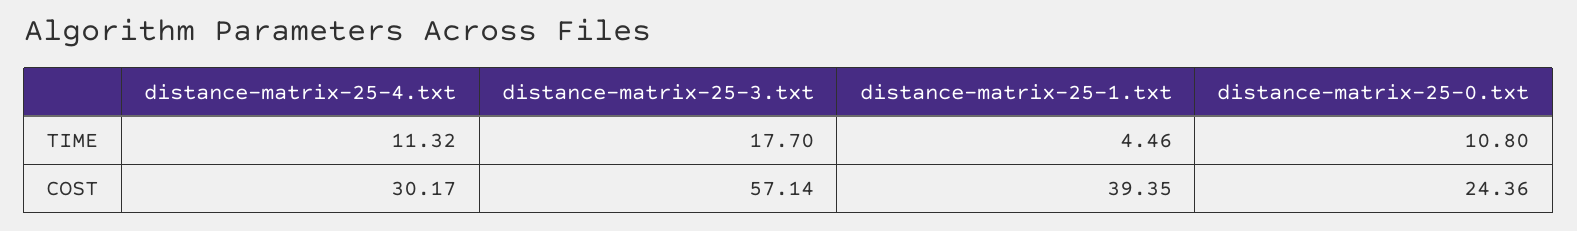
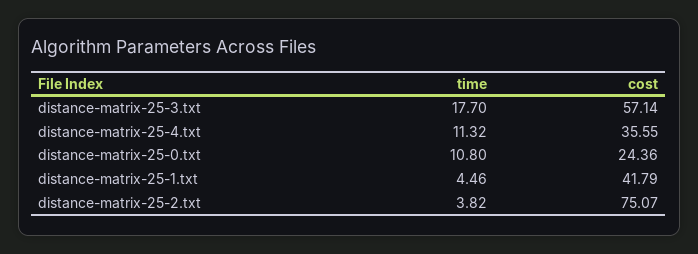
distance-matrix-25-4.txt, COST: 30.17 -> 35.55
distance-matrix-25-1.txt, COST: 39.35 -> 41.79
distance-matrix-25-2.txt, TIME: none -> 3.82
distance-matrix-25-2.txt, COST: none -> 75.07

